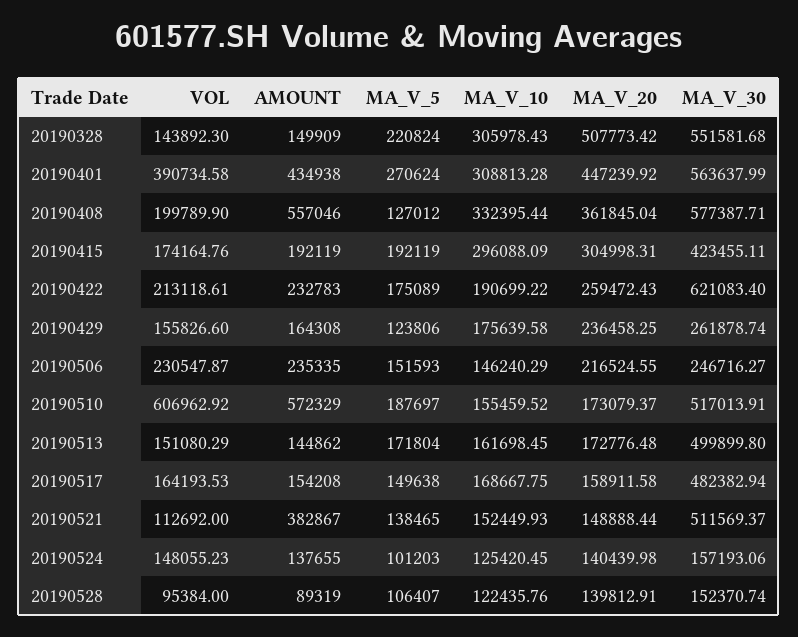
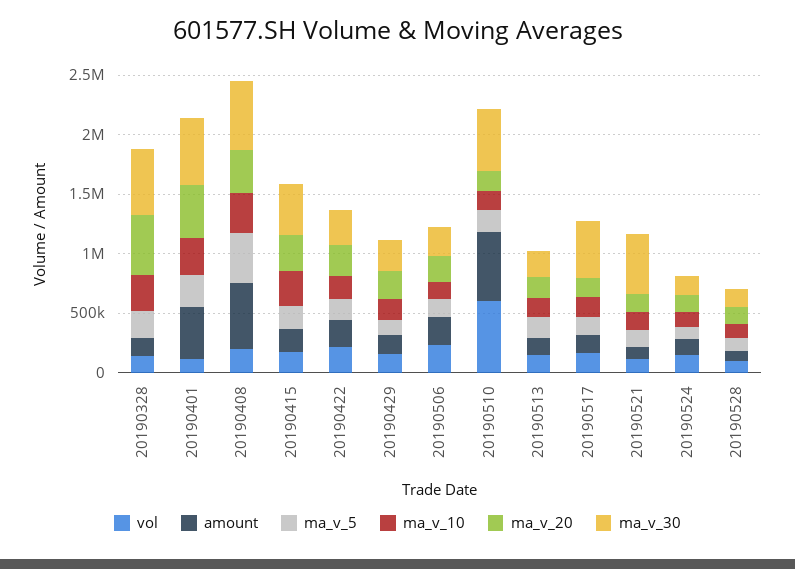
VOL, 20190401: 390734.58 -> 100000
MA_V_5, 20190408: 127012 -> 400000
MA_V_30, 20190422: 621083.4 -> 300000
MA_V_30, 20190513: 499899.8 -> 200000
AMOUNT, 20190521: 382867 -> 100000

